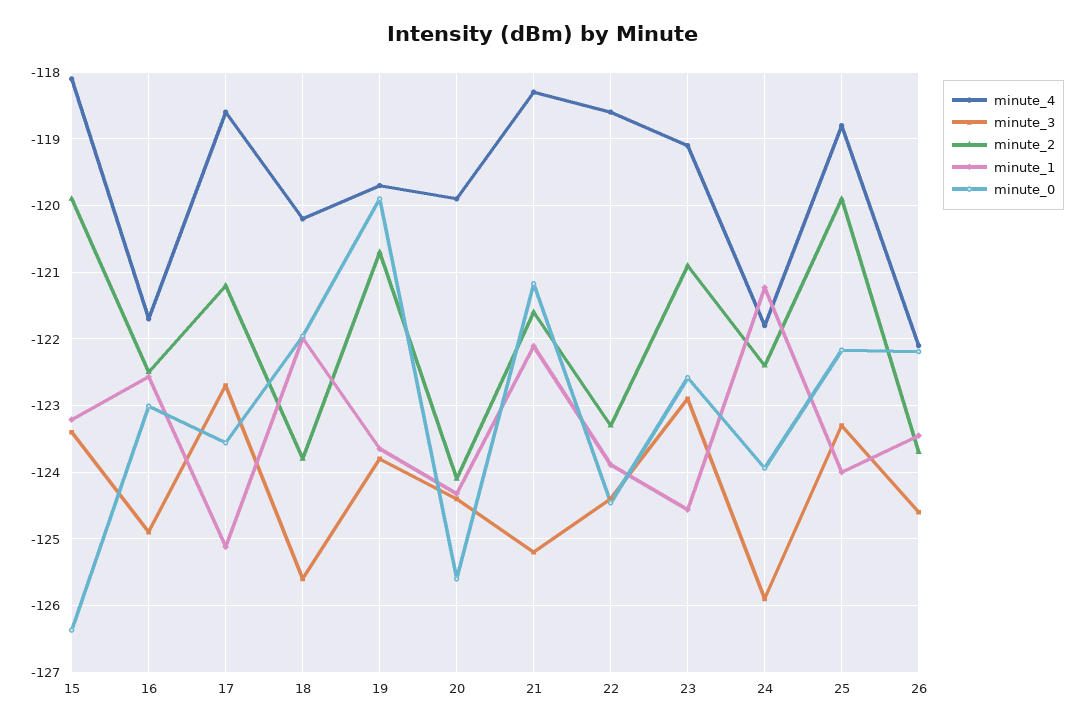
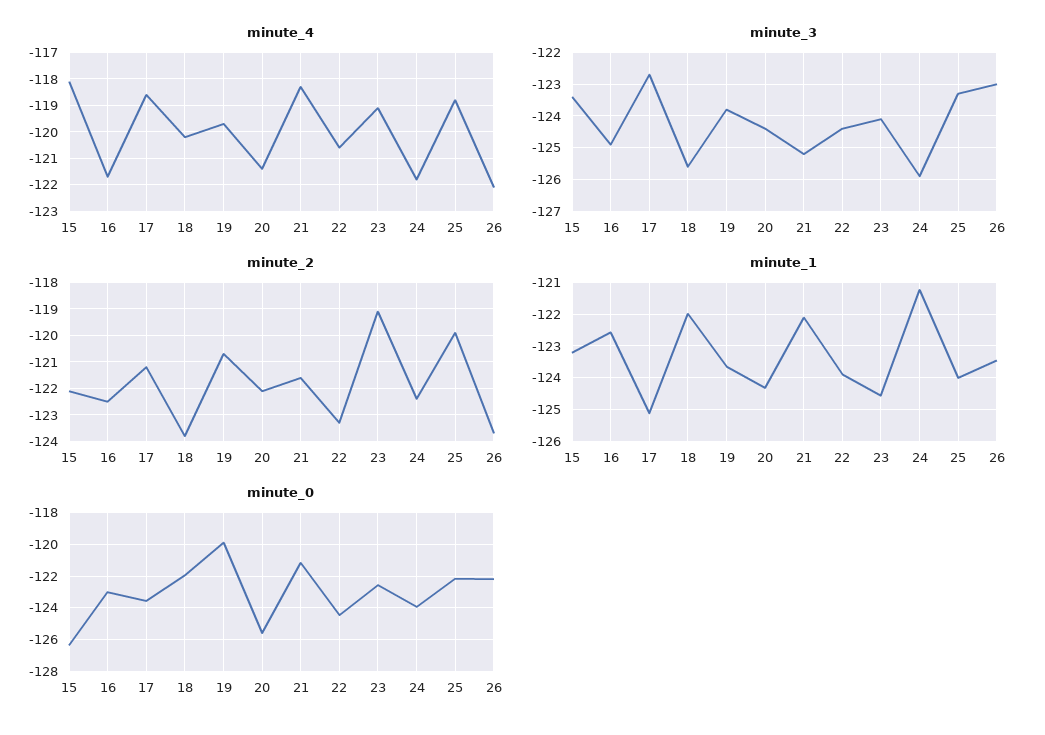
minute_2, 15: -119.9 -> -122
minute_4, 20: -119.9 -> -121.5
minute_2, 20: -124.1 -> -122
minute_4, 22: -118.6 -> -120.5
minute_3, 23: -122.9 -> -124
minute_2, 23: -120.9 -> -119
minute_3, 26: -124.6 -> -123

